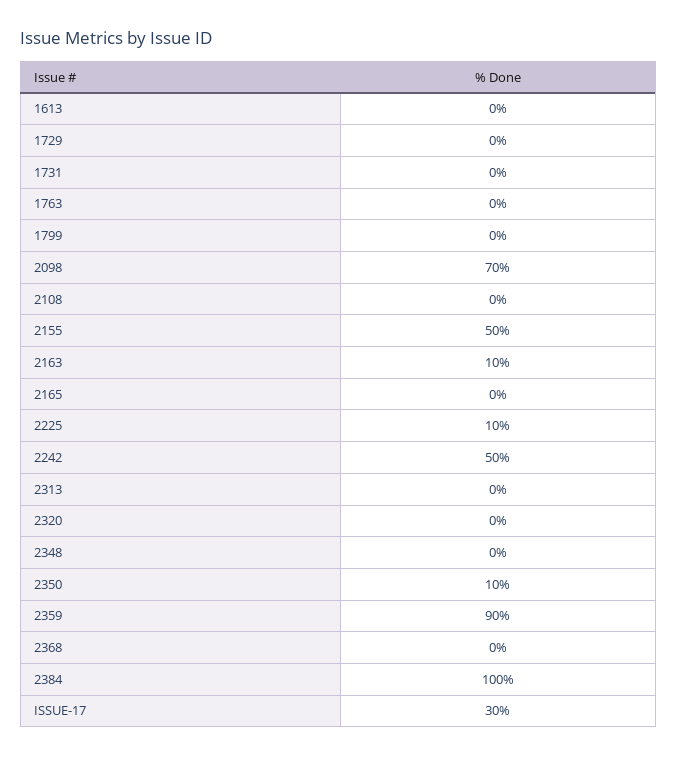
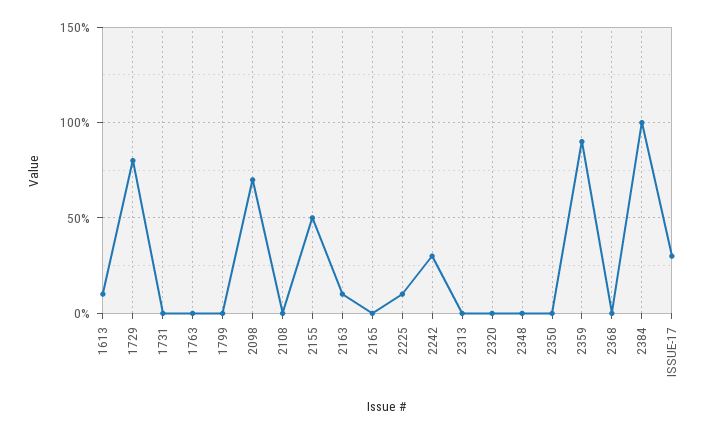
1613: 0 -> 10
1729: 0 -> 80
2242: 50 -> 30
2350: 10 -> 0

